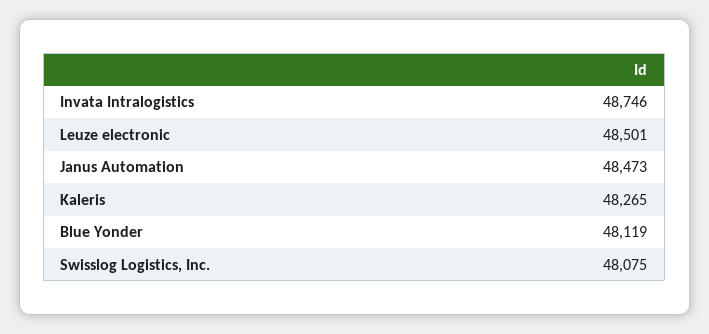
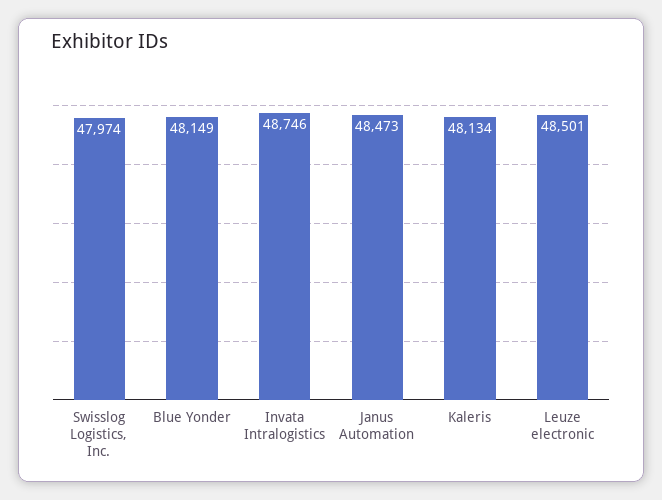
Kaleris: 48265 -> 48134
Blue Yonder: 48119 -> 48149
Swisslog Logistics, Inc.: 48075 -> 47974

